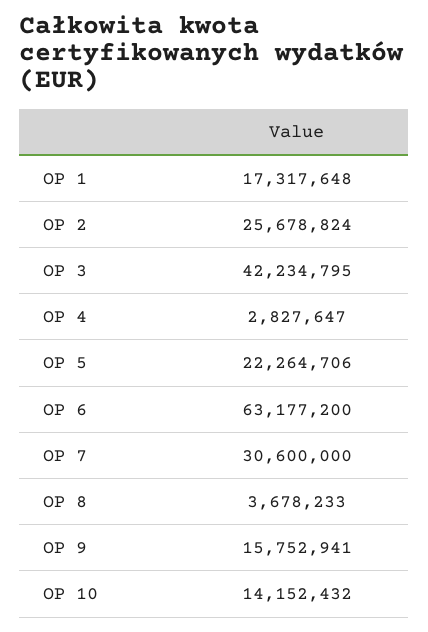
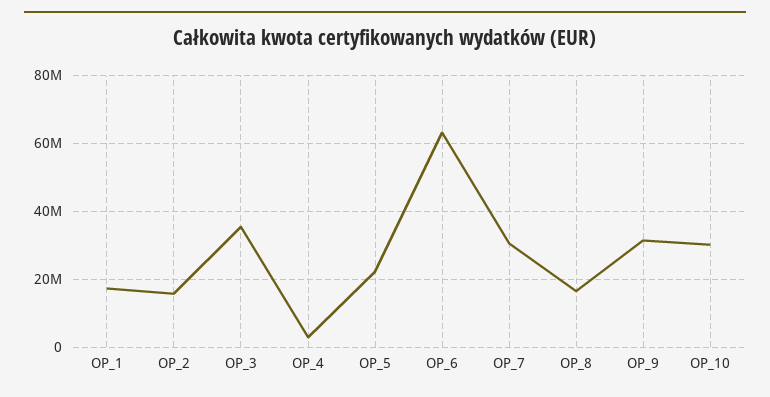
OP 2: 25678824 -> 16000000
OP 3: 42234795 -> 36000000
OP 8: 3678233 -> 16000000
OP 9: 15752941 -> 32000000
OP 10: 14152432 -> 30000000

